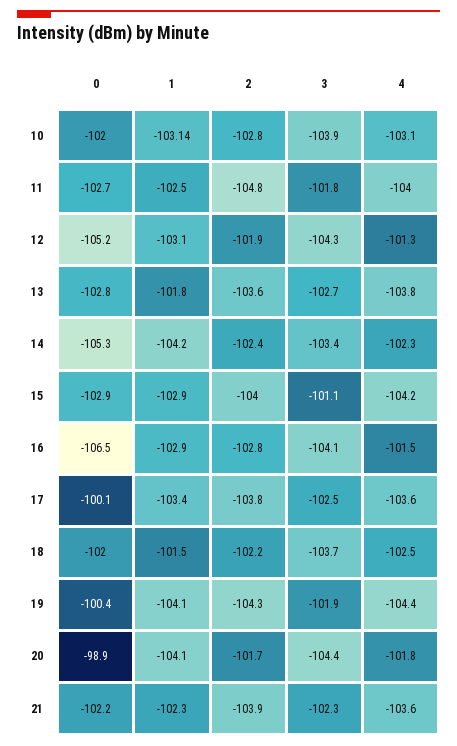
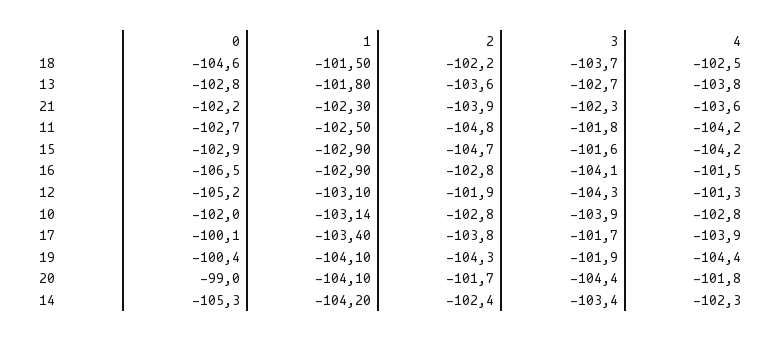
4, 10: -103.1 -> -102.8
4, 11: -104 -> -104.2
2, 15: -104 -> -104.7
3, 15: -101.1 -> -101.6
3, 17: -102.5 -> -101.7
4, 17: -103.6 -> -103.9
0, 18: -102 -> -104.6
0, 20: -98.9 -> -99

